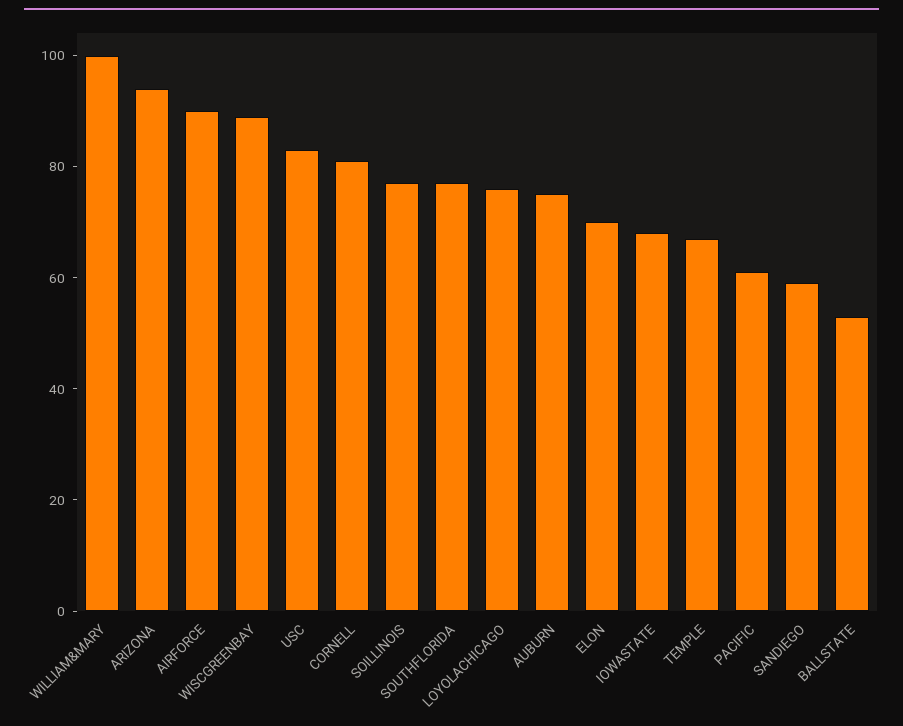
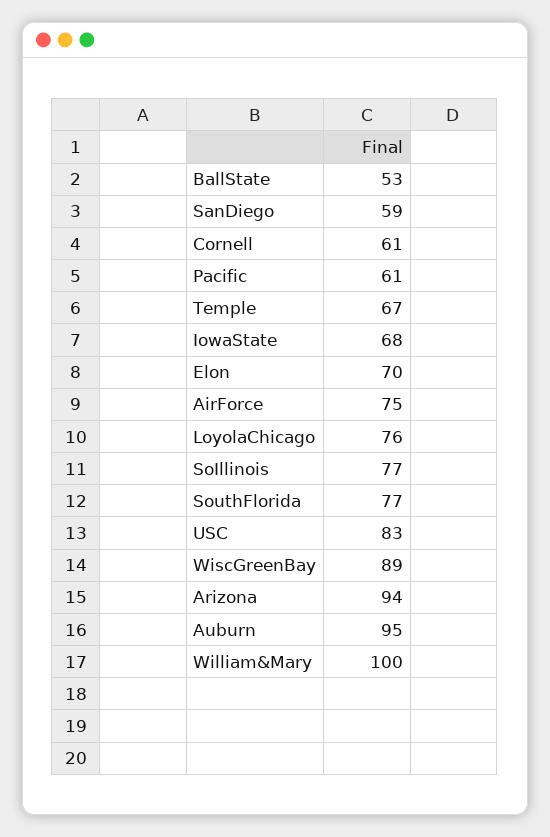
AIRFORCE: 90 -> 75
CORNELL: 80 -> 61
AUBURN: 75 -> 95

